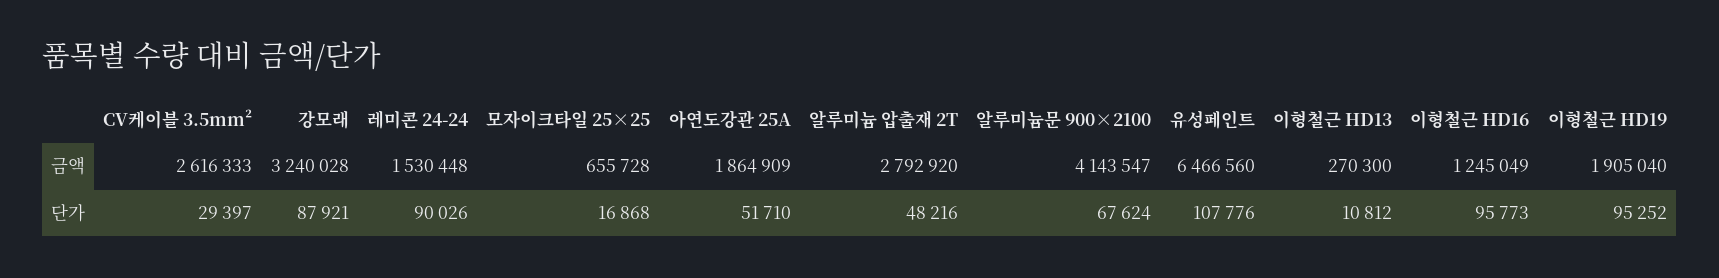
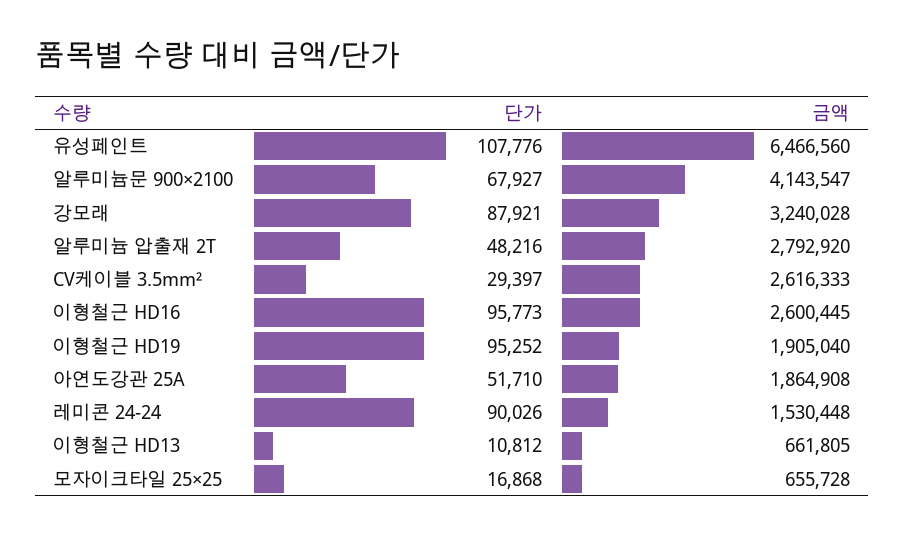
아연도강관 25A, 금액: 1864909 -> 1864908
이형철근 HD13, 금액: 270300 -> 661805
이형철근 HD16, 금액: 1245049 -> 2600445
알루미늄문 900×2100, 단가: 67624 -> 67927

